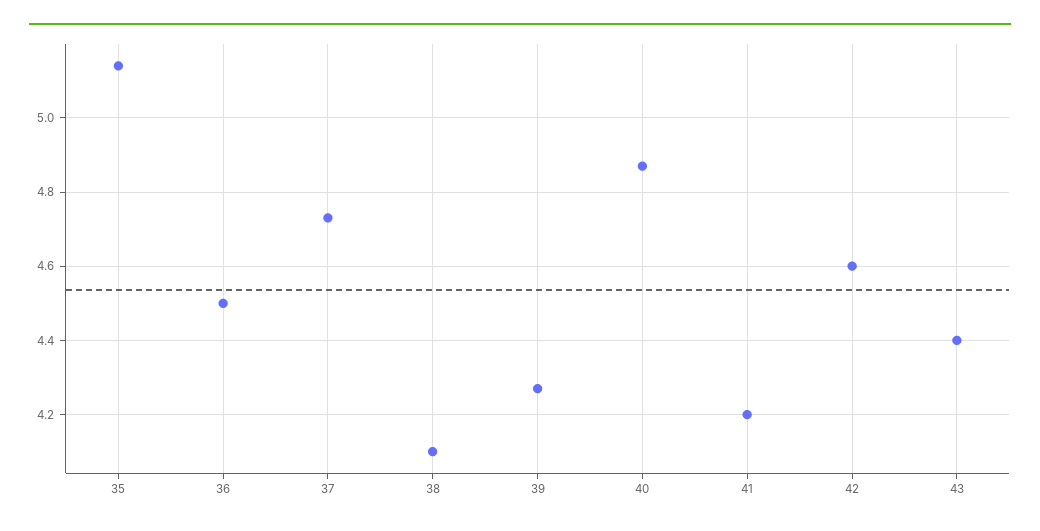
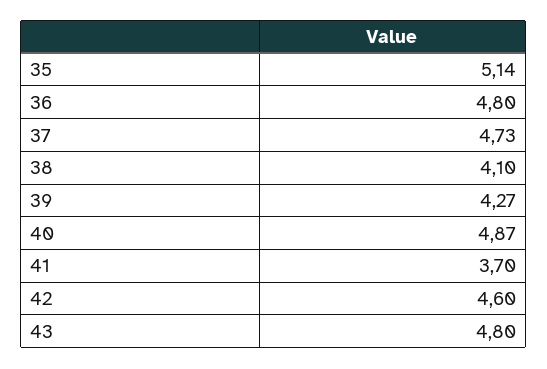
36: 4.5 -> 4.8
41: 4.2 -> 3.7
43: 4.4 -> 4.8

